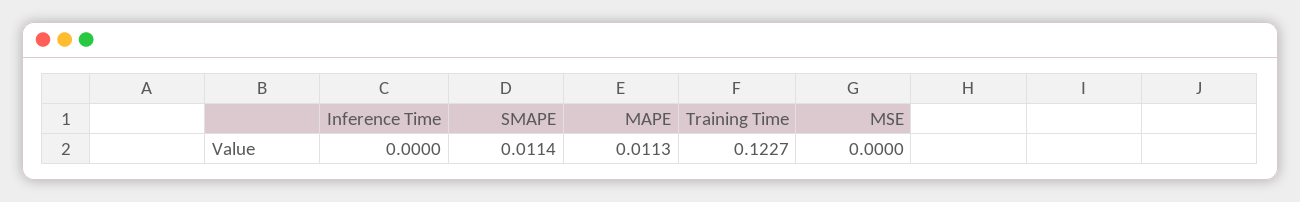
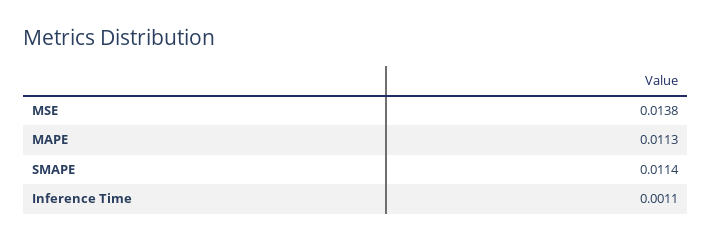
Inference Time: 0 -> 0.0011
Training Time: 0.1227 -> none
MSE: 0 -> 0.0138

